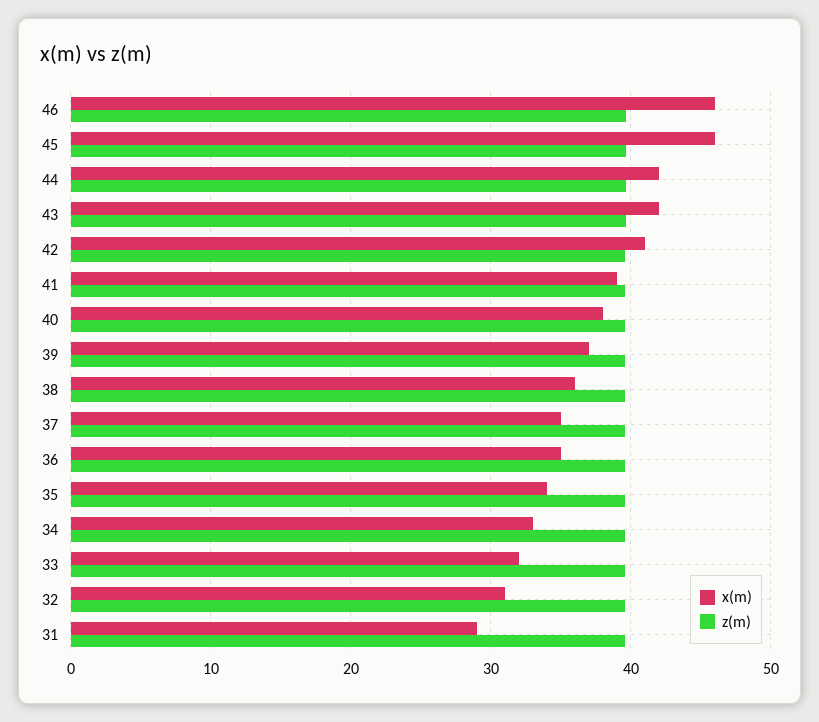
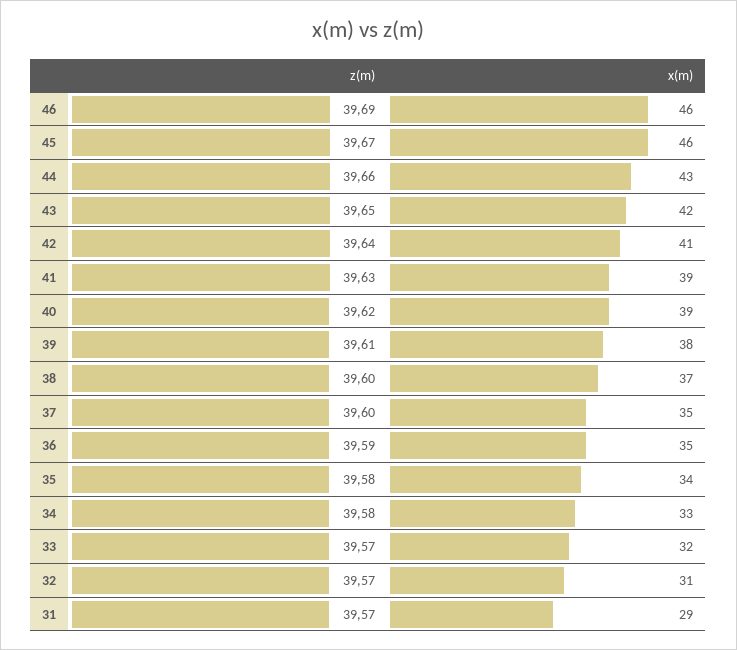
x(m), 44: 42 -> 43
x(m), 40: 38 -> 39
x(m), 39: 37 -> 38
x(m), 38: 36 -> 37

